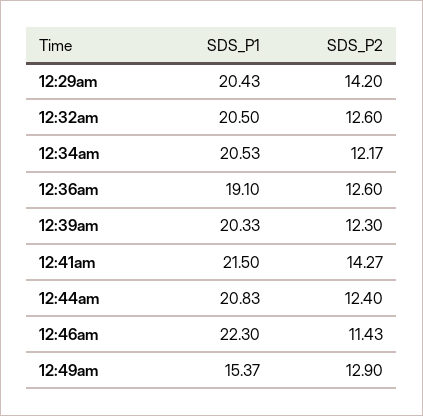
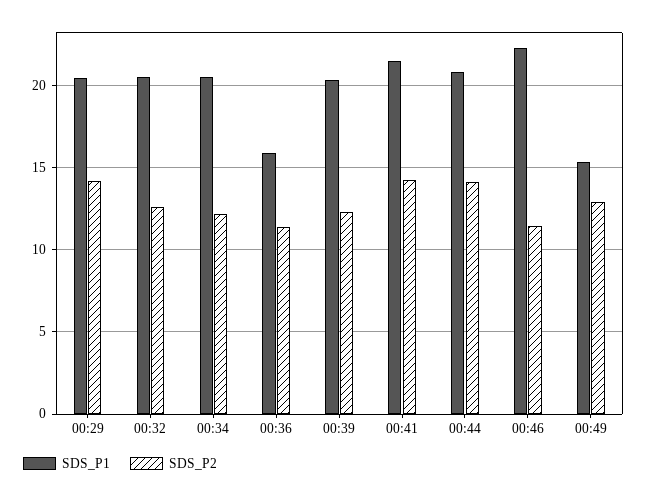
SDS_P1, 12:36am: 19.1 -> 16
SDS_P2, 12:36am: 12.6 -> 11.5
SDS_P2, 12:44am: 12.4 -> 14

